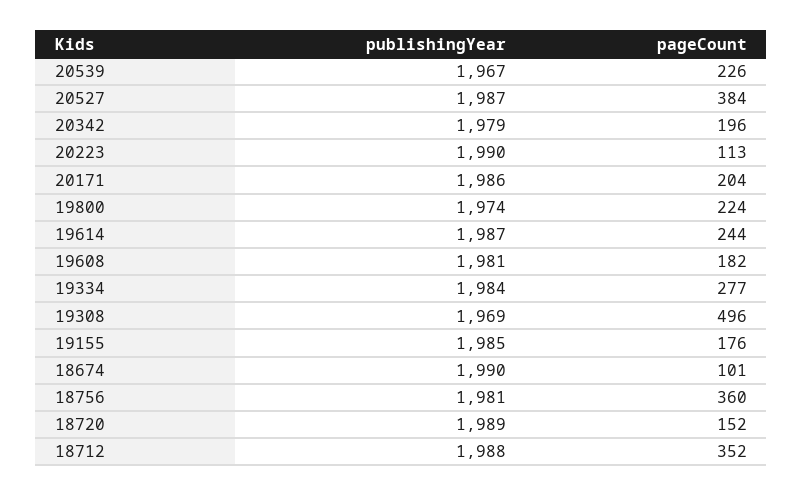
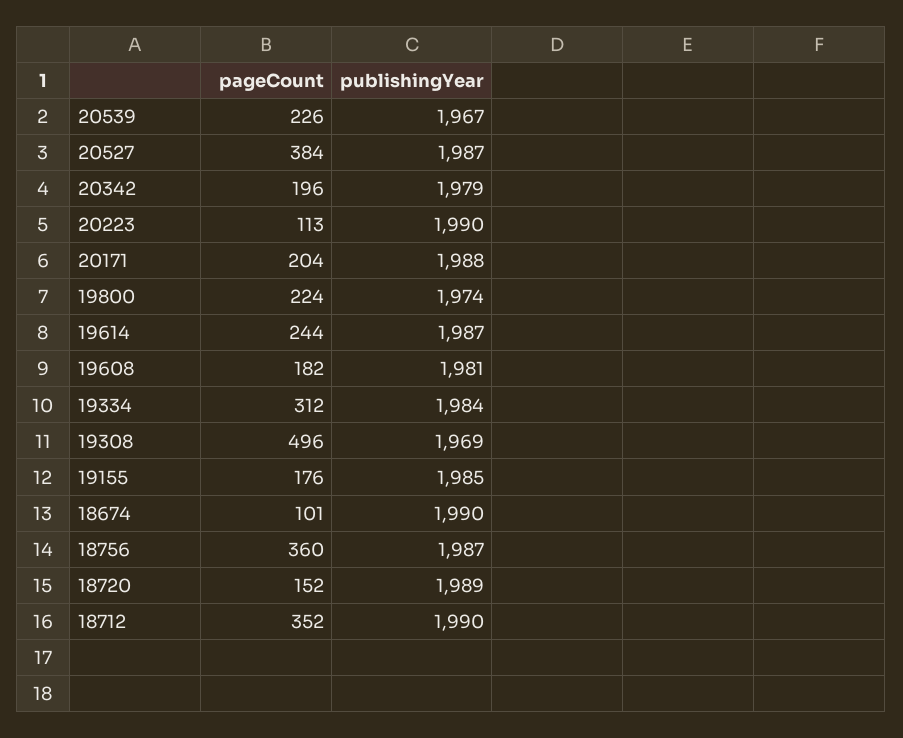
publishingYear, 20171: 1986 -> 1988
pageCount, 19334: 277 -> 312
publishingYear, 18756: 1981 -> 1987
publishingYear, 18712: 1988 -> 1990

